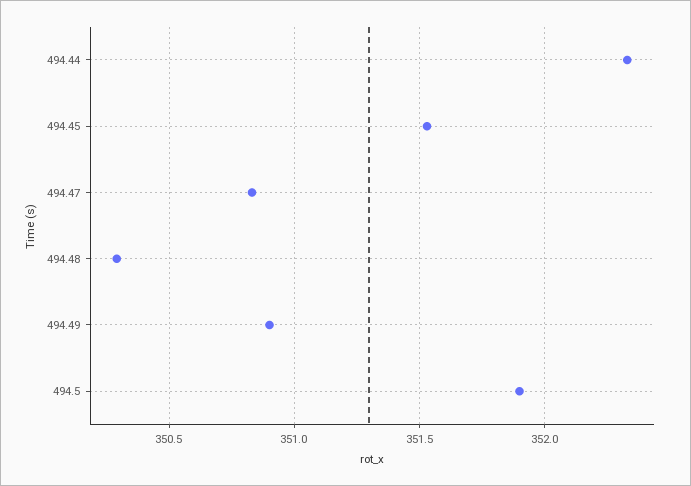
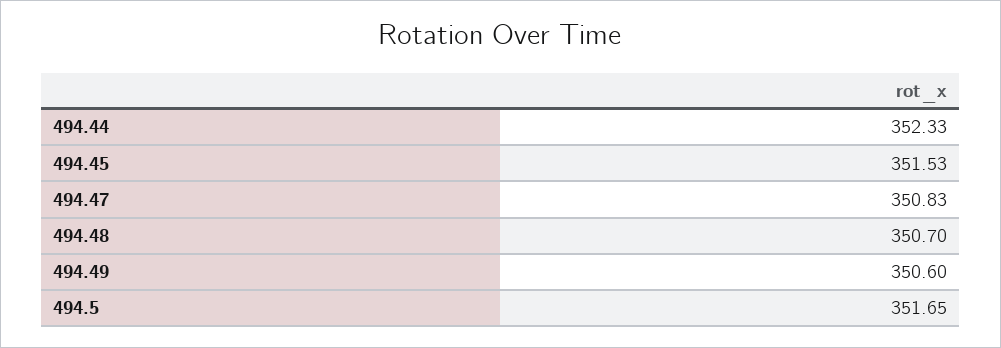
494.48: 350.3 -> 350.7
494.49: 350.9 -> 350.6
494.5: 351.9 -> 351.65

